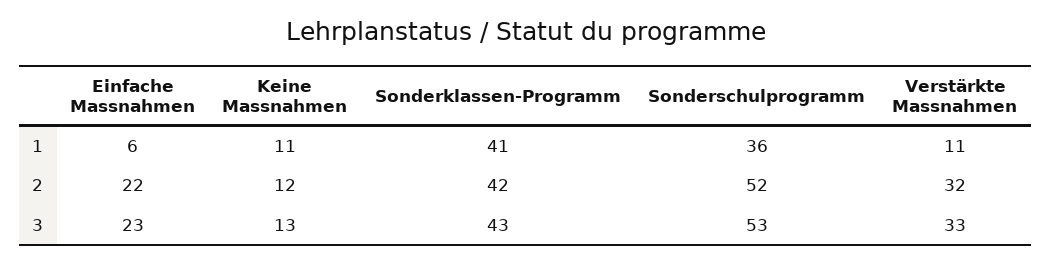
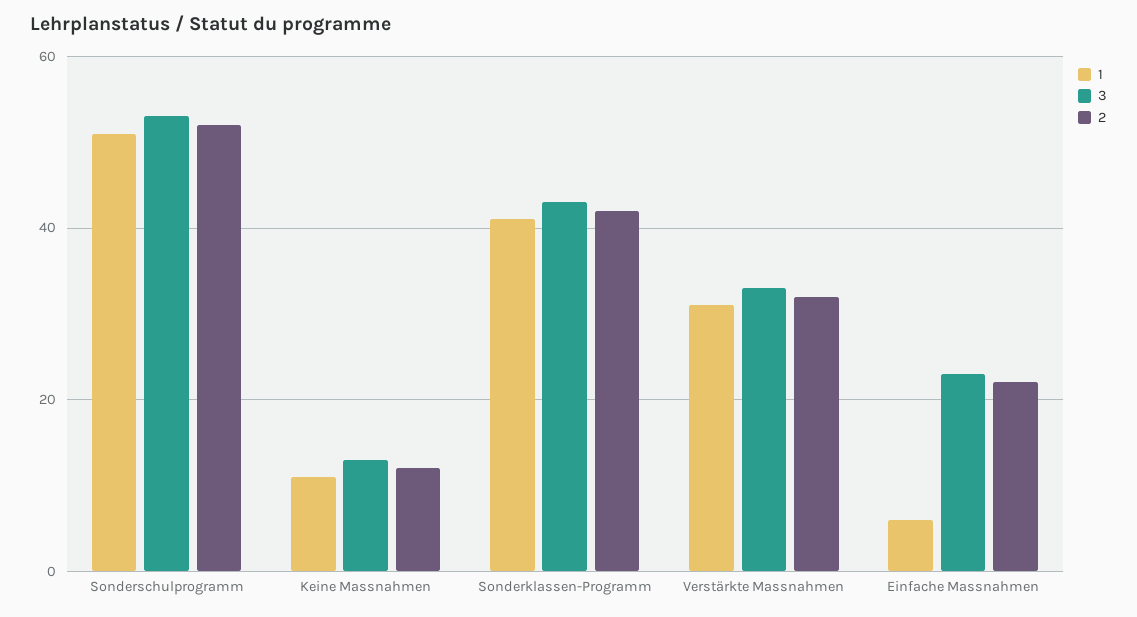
1, Sonderschulprogramm: 36 -> 50
1, Verstärkte Massnahmen: 11 -> 30

